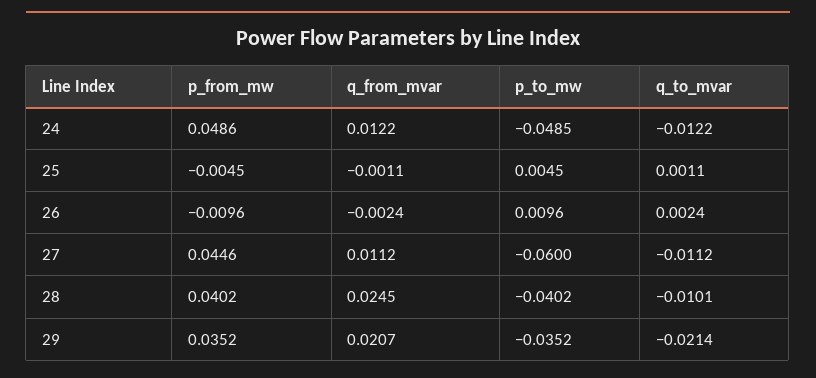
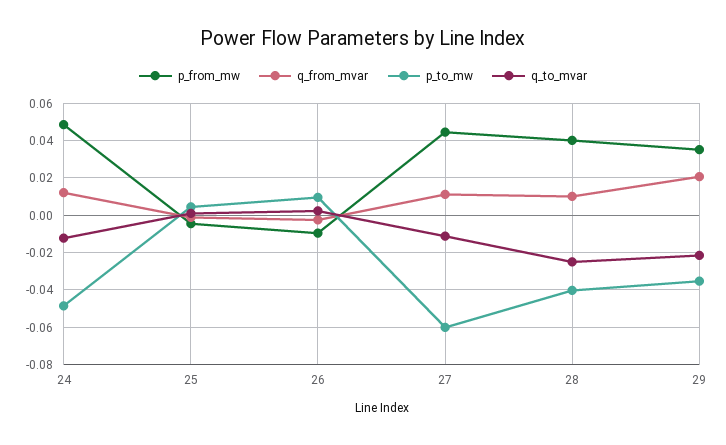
q_from_mvar, 28: 0.0245 -> 0.01
q_to_mvar, 28: -0.0101 -> -0.025

